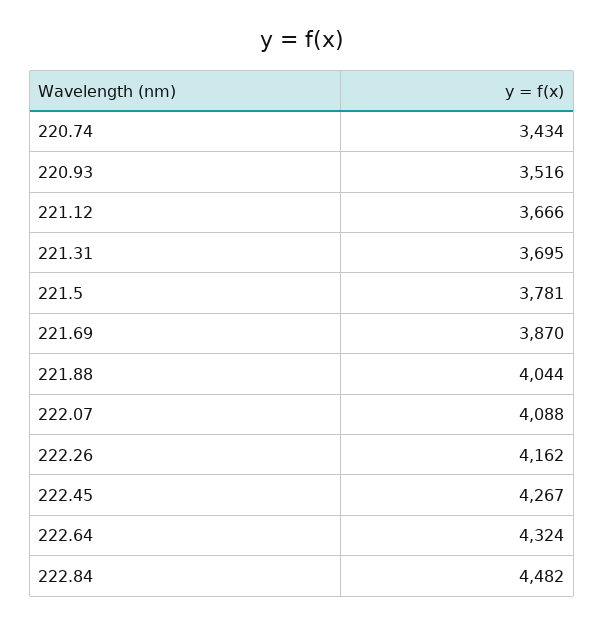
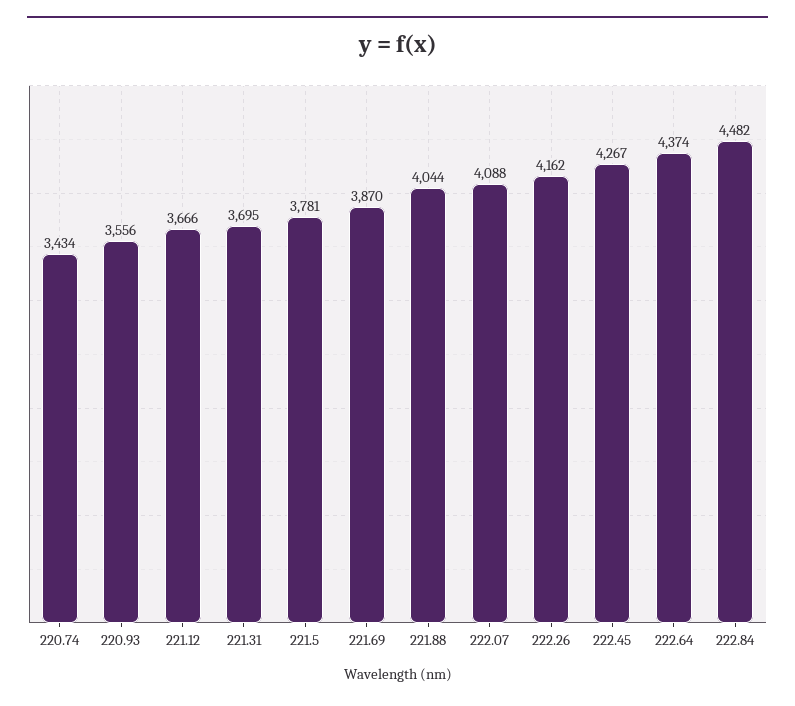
220.93: 3516 -> 3556
222.64: 4324 -> 4374

